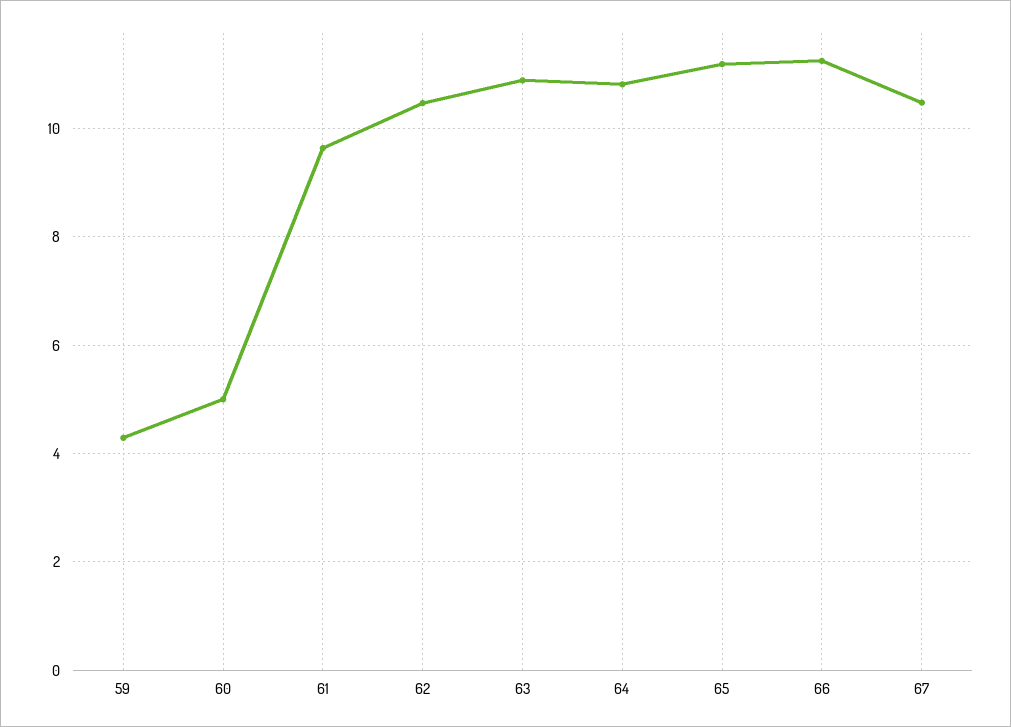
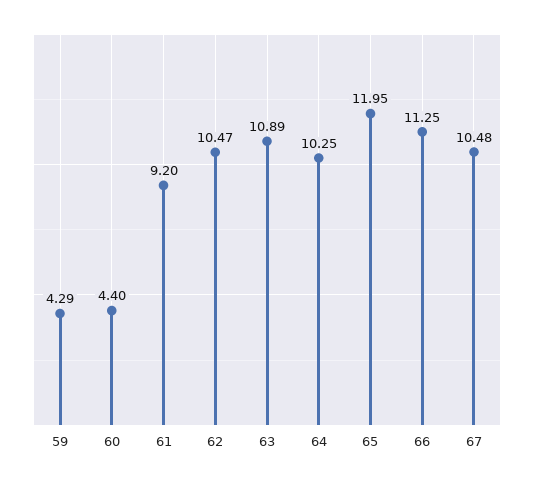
60: 5 -> 4.4
61: 9.6 -> 9.2
64: 10.8 -> 10.25
65: 11.2 -> 11.95

